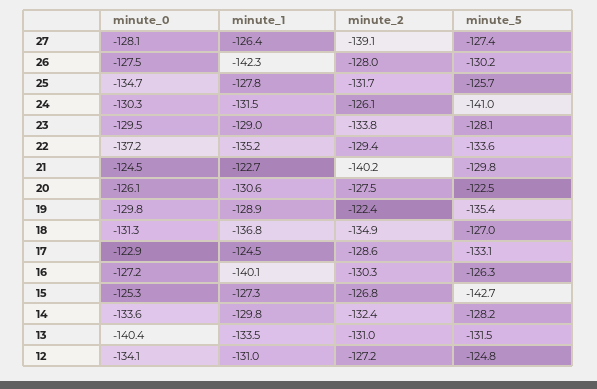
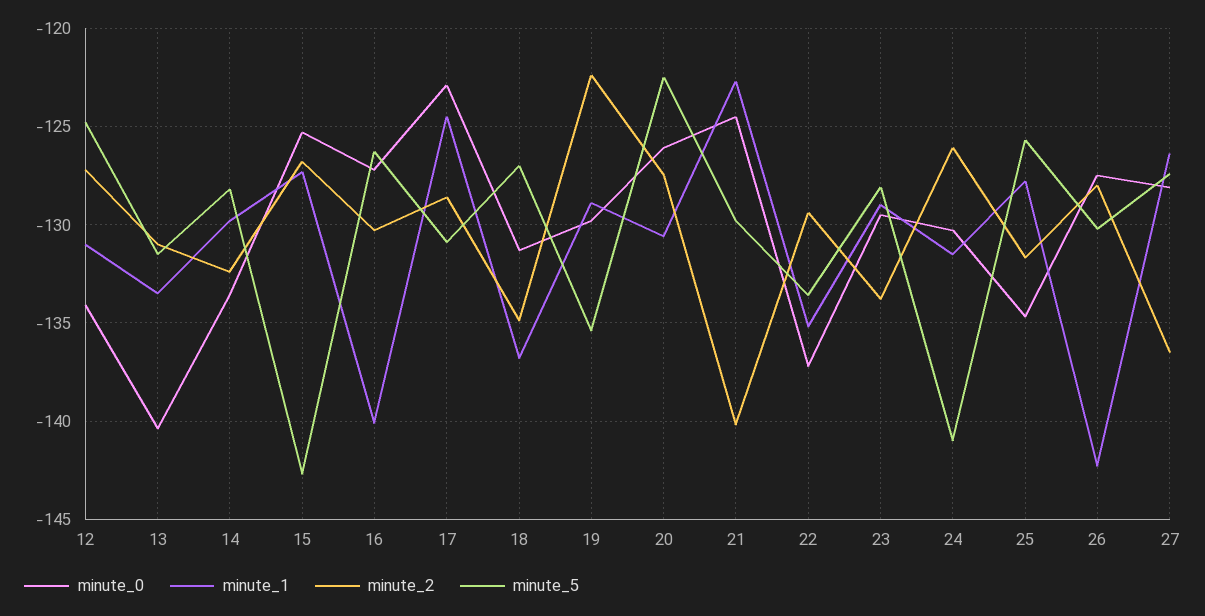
minute_2, 27: -139.1 -> -136.5
minute_5, 17: -133.1 -> -131

